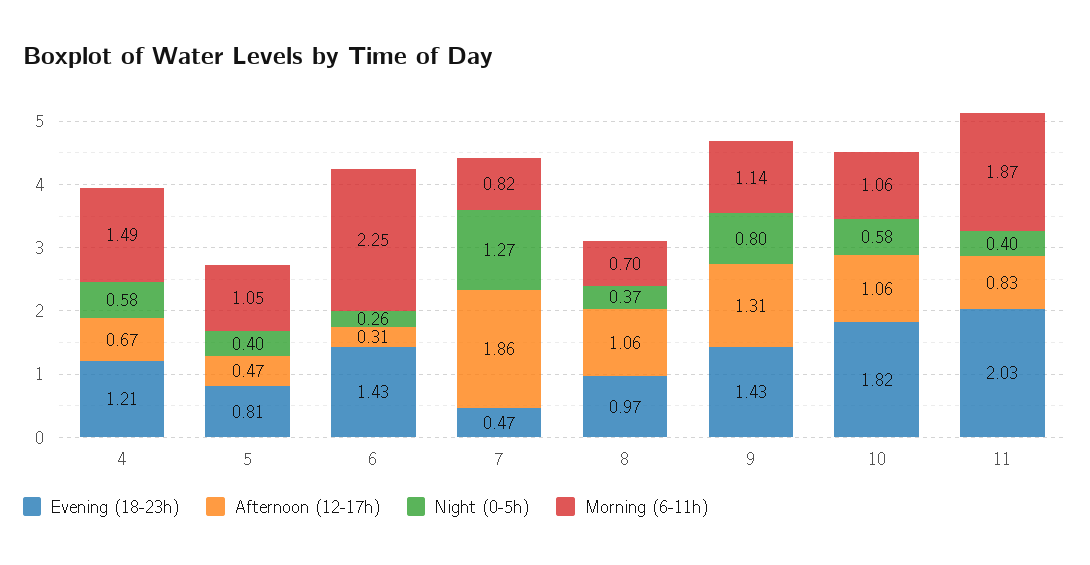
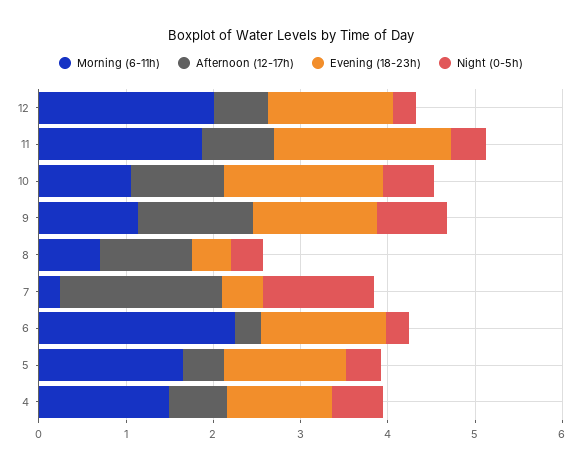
Evening (18-23h), 5: 0.81 -> 1.4
Morning (6-11h), 5: 1.05 -> 1.6
Morning (6-11h), 7: 0.82 -> 0.2
Evening (18-23h), 8: 0.97 -> 0.4
Morning (6-11h), 12: none -> 2
Afternoon (12-17h), 12: none -> 0.6
Evening (18-23h), 12: none -> 1.4
Night (0-5h), 12: none -> 0.2

